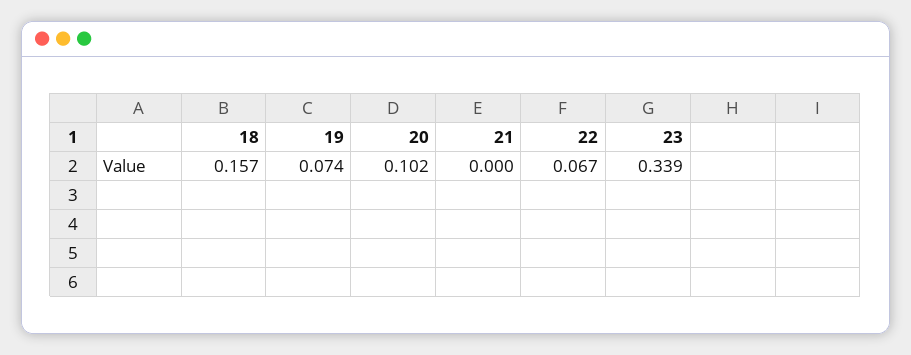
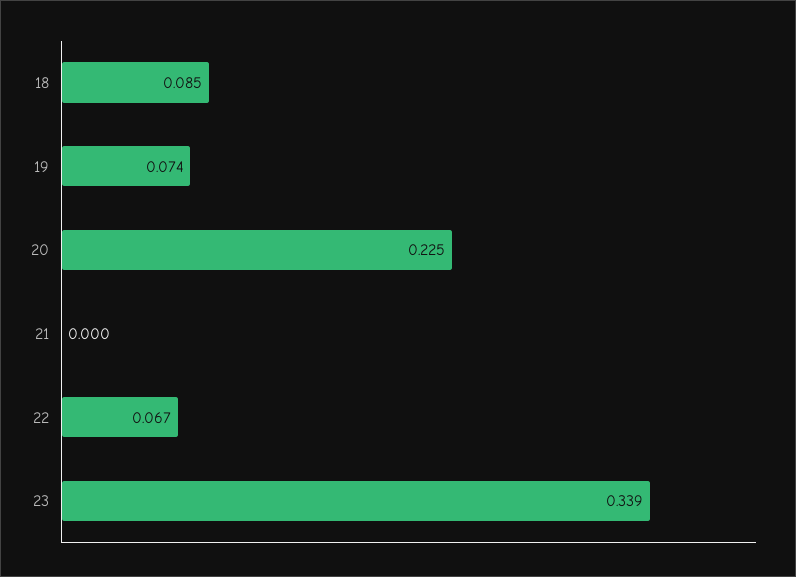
18: 0.157 -> 0.085
20: 0.102 -> 0.225

